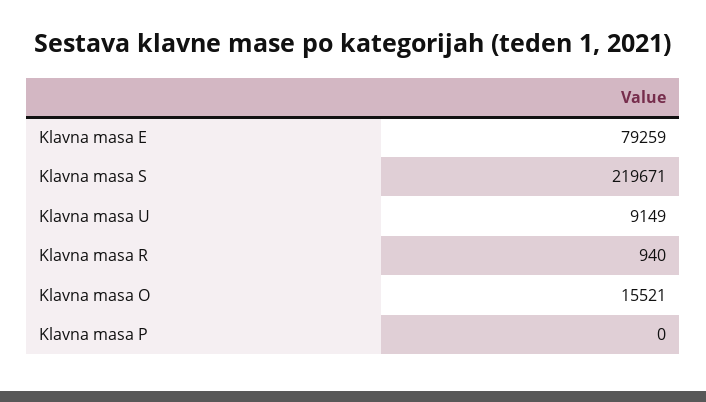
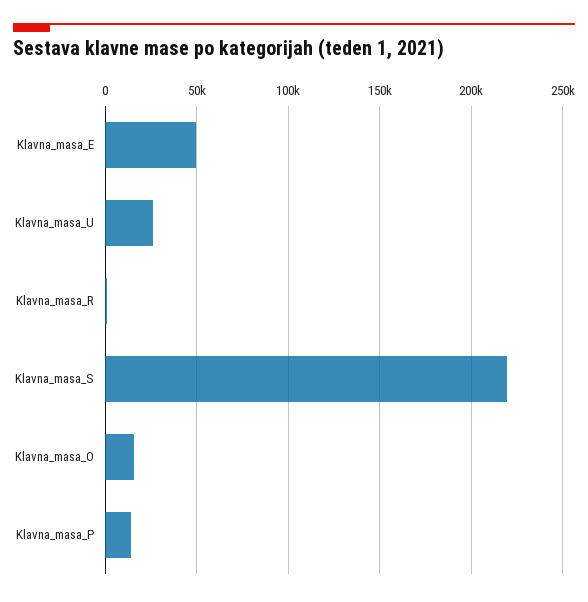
Klavna masa E: 79259 -> 50000
Klavna masa U: 9149 -> 25000
Klavna masa P: 0 -> 15000

